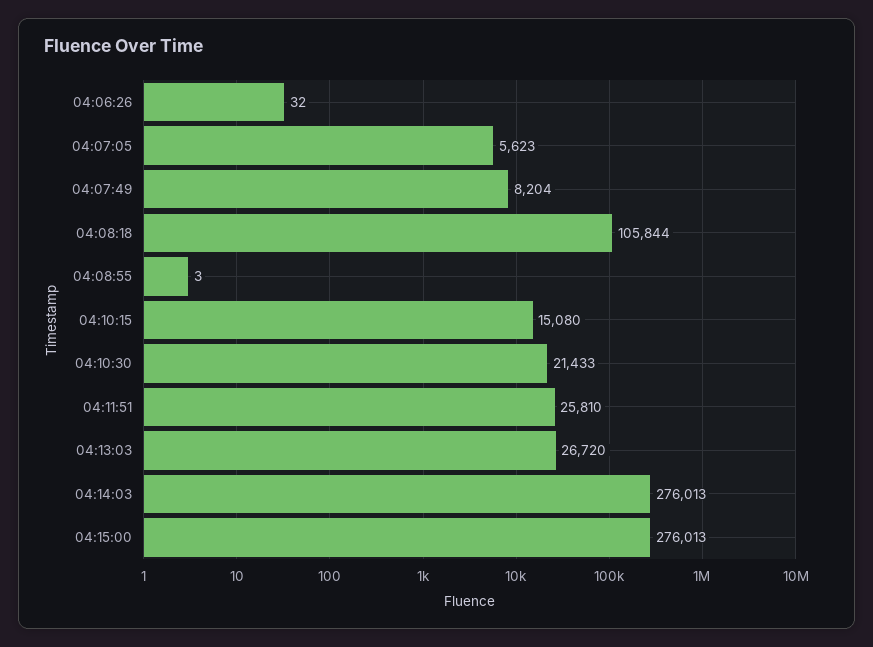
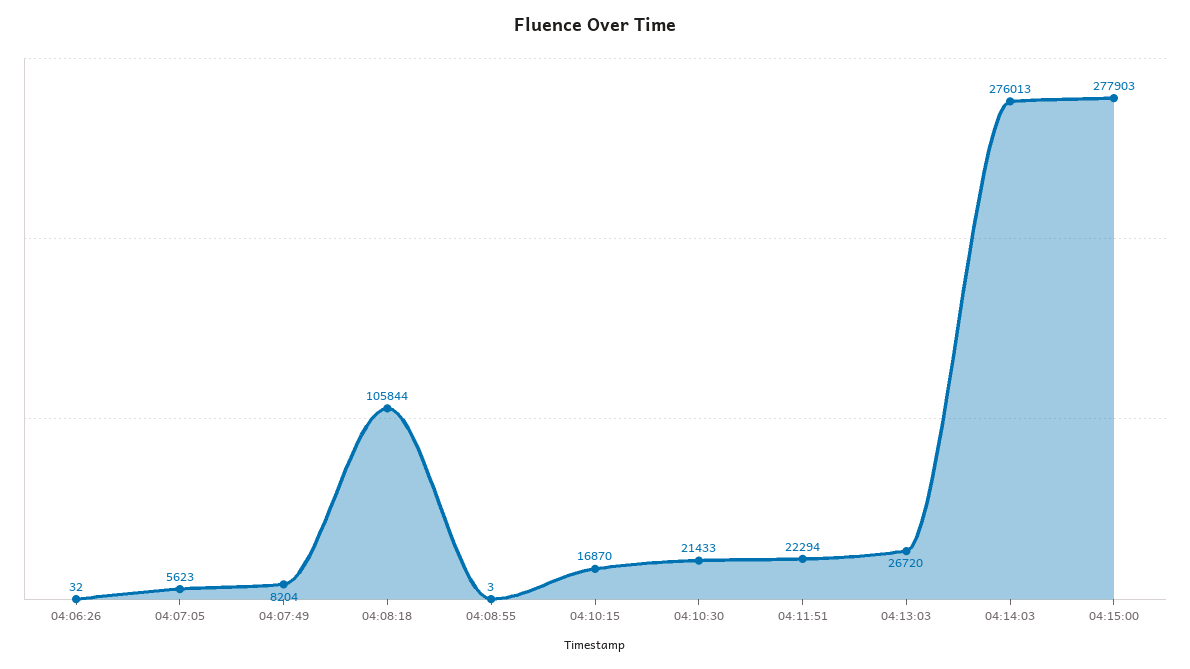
04:10:15: 15080 -> 16870
04:11:51: 25810 -> 22294
04:15:00: 276013 -> 277903

